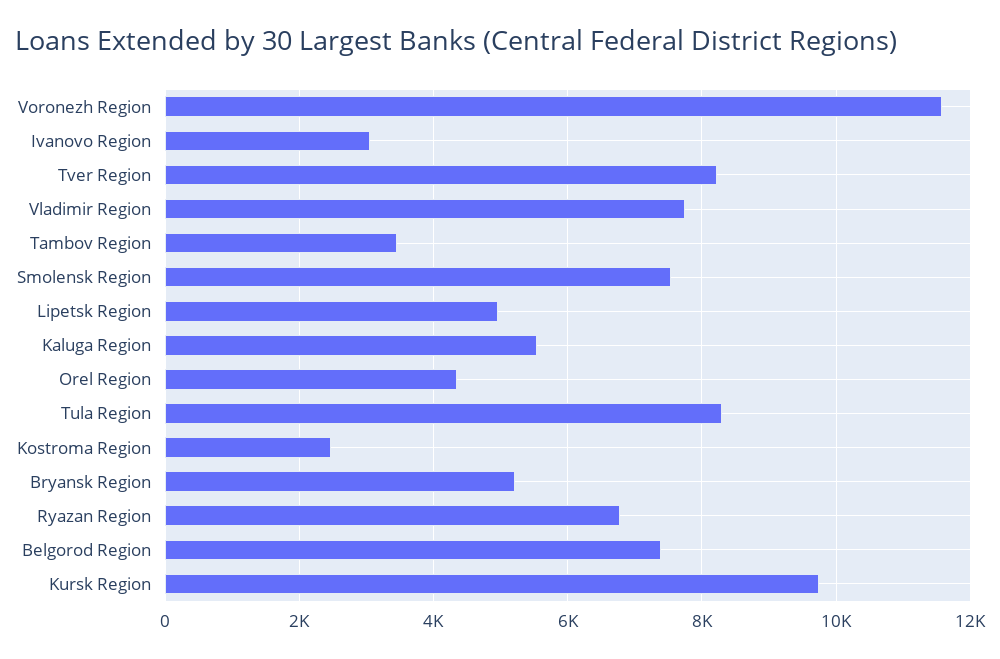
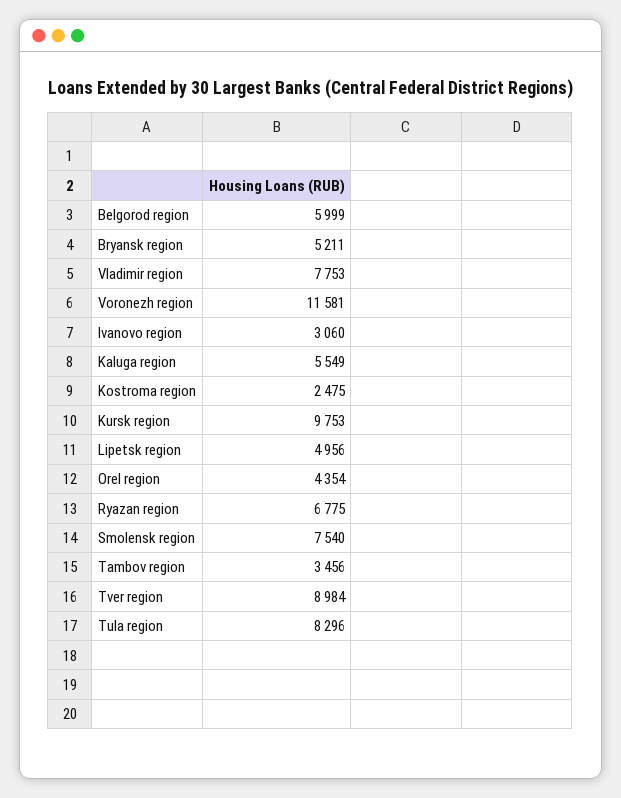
Tver Region: 8200 -> 8984
Belgorod Region: 7400 -> 5999

